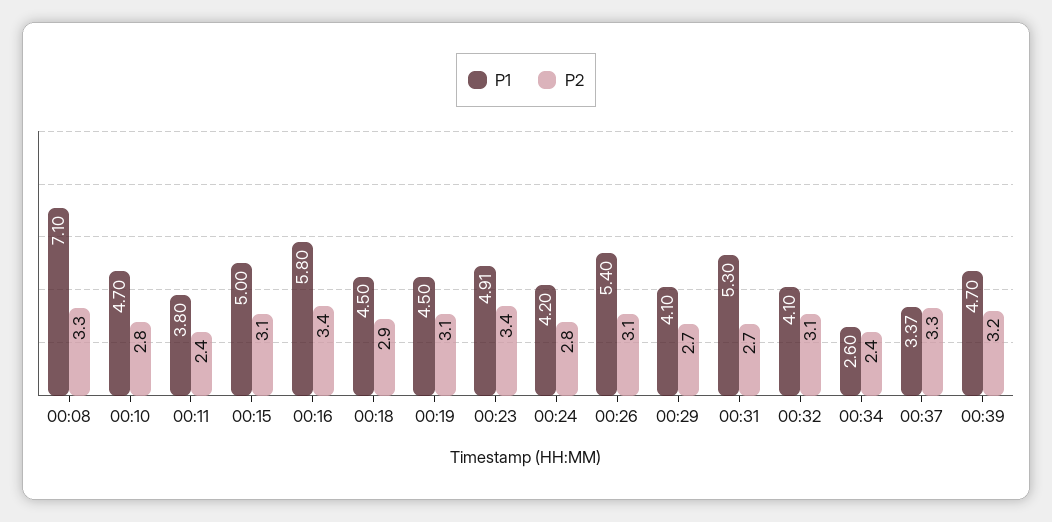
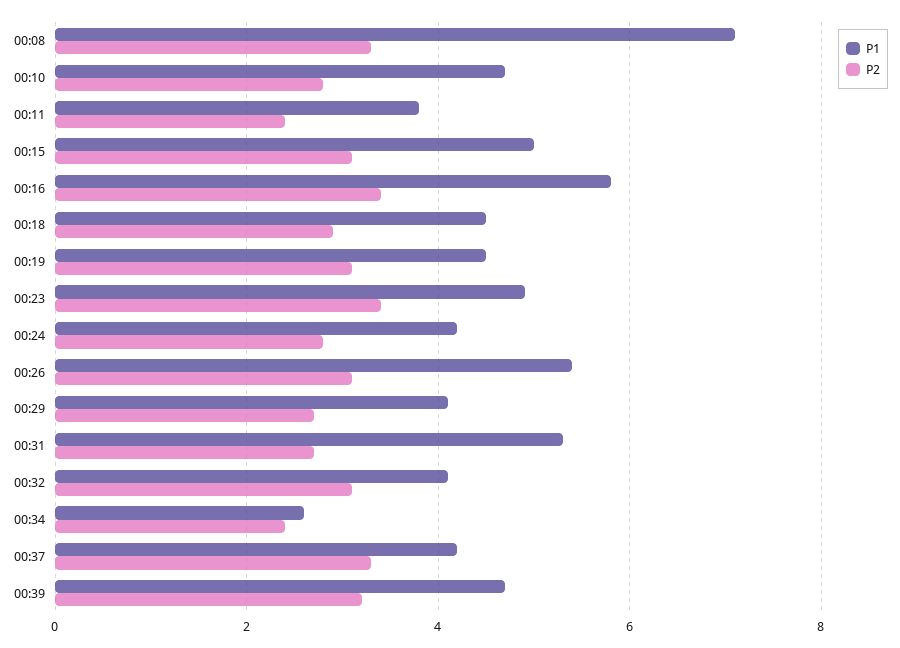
P1, 00:37: 3.37 -> 4.2

